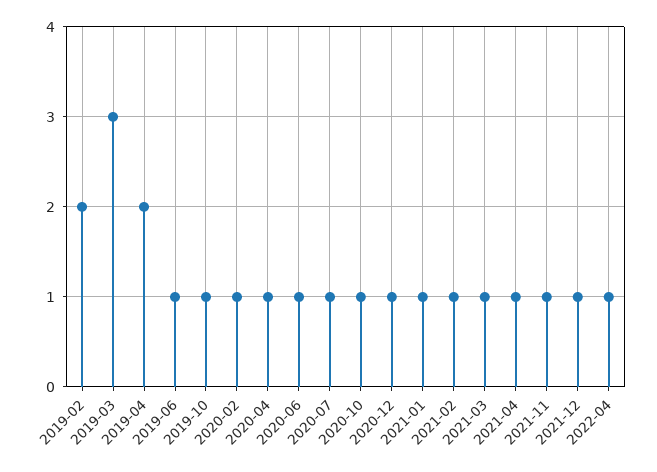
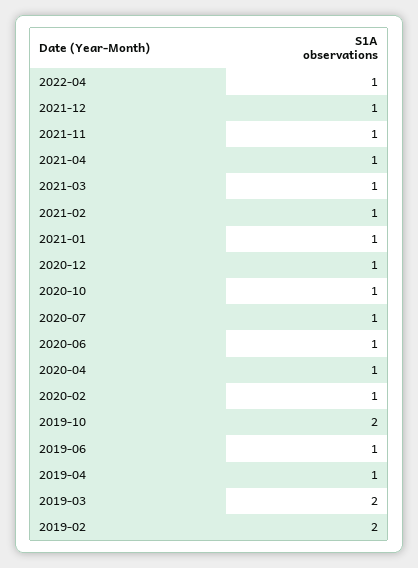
2019-03: 3 -> 2
2019-04: 2 -> 1
2019-10: 1 -> 2

